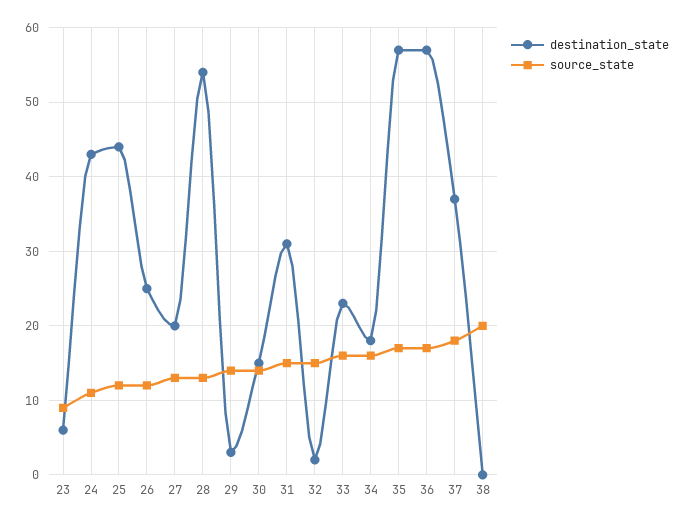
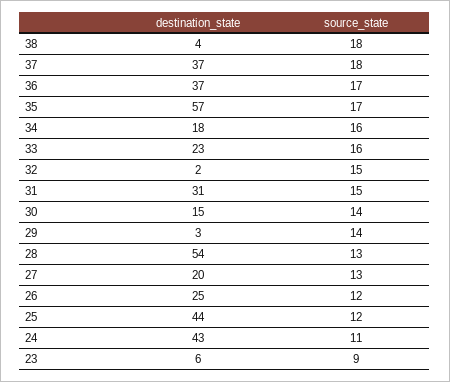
destination_state, 36: 57 -> 37
destination_state, 38: 0 -> 4
source_state, 38: 20 -> 18

